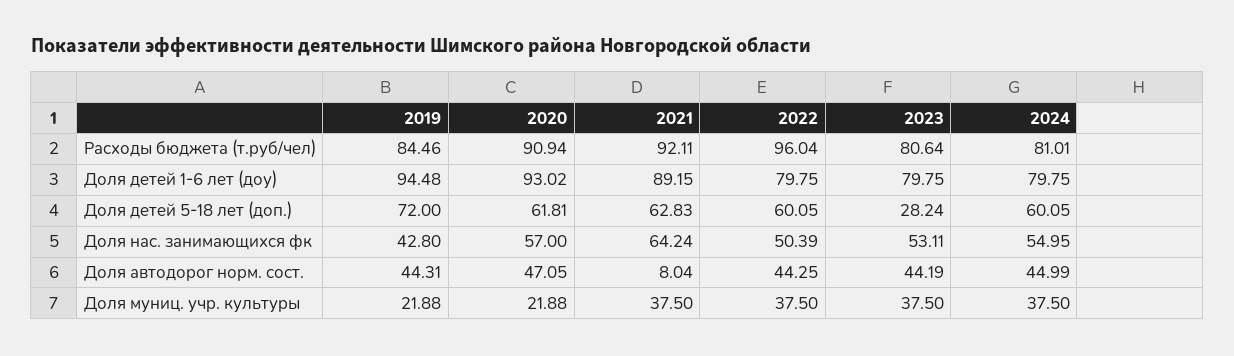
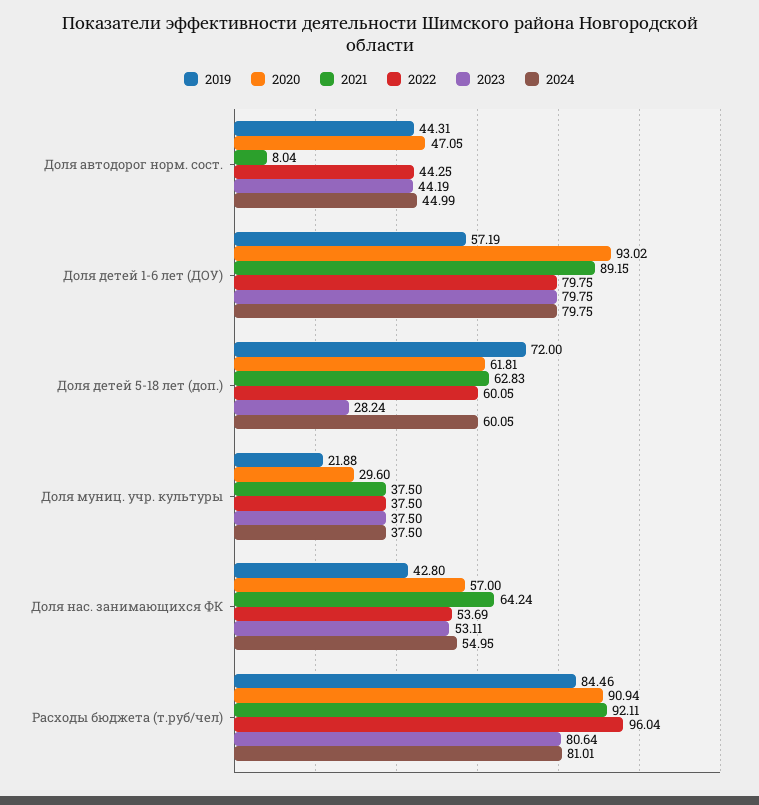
2019, Доля детей 1-6 лет (доу): 94.48 -> 57.19
2022, Доля нас. занимающихся фк: 50.39 -> 53.69
2020, Доля муниц. учр. культуры: 21.88 -> 29.6

